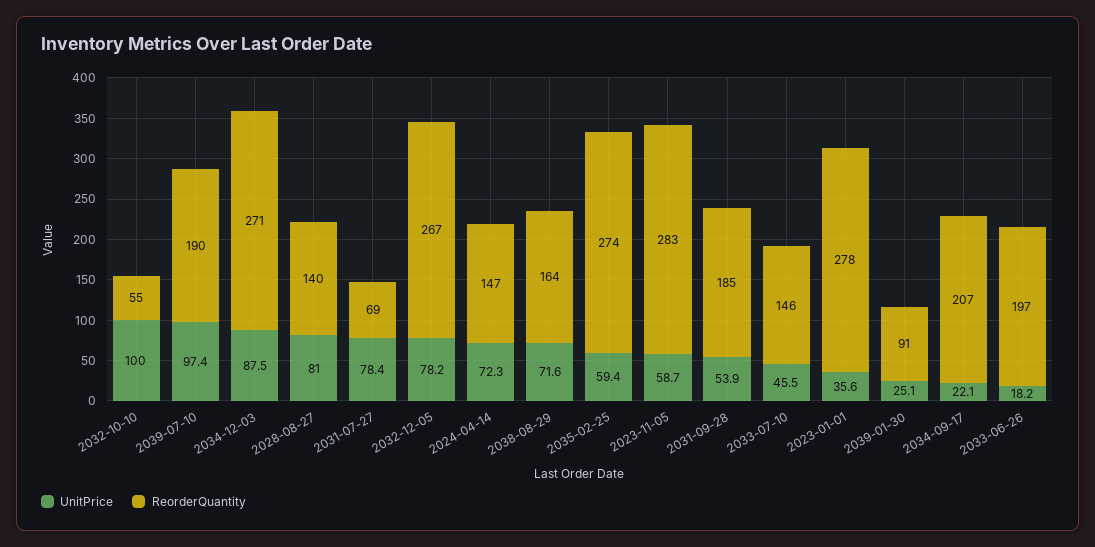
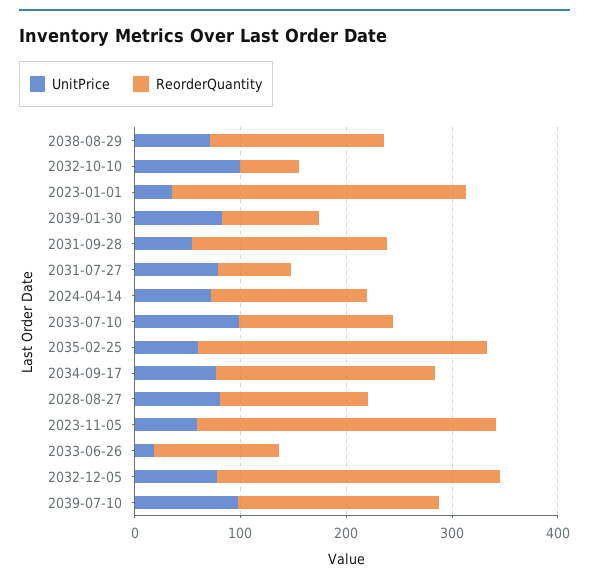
UnitPrice, 2034-12-03: 87.5 -> none
ReorderQuantity, 2034-12-03: 271 -> none
UnitPrice, 2033-07-10: 45.5 -> 100
UnitPrice, 2039-01-30: 25.1 -> 80
UnitPrice, 2034-09-17: 22.1 -> 80
ReorderQuantity, 2033-06-26: 197 -> 120

